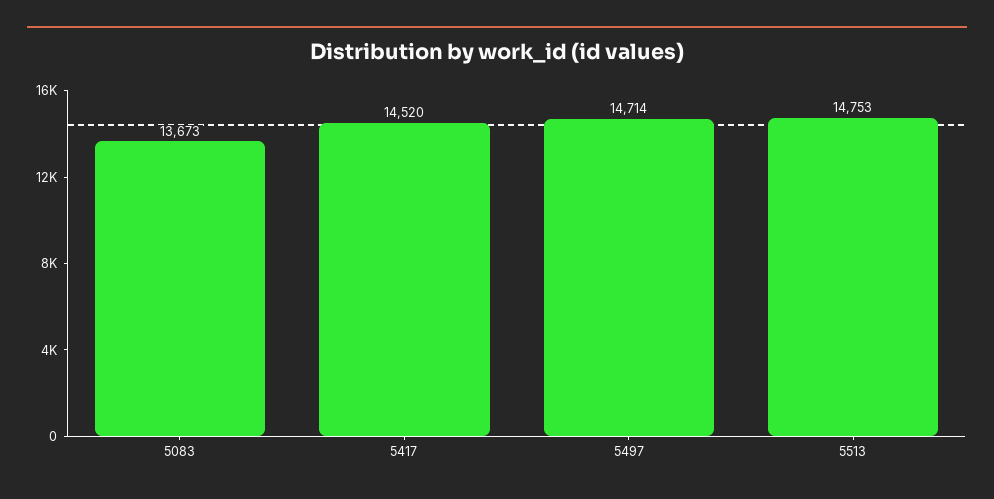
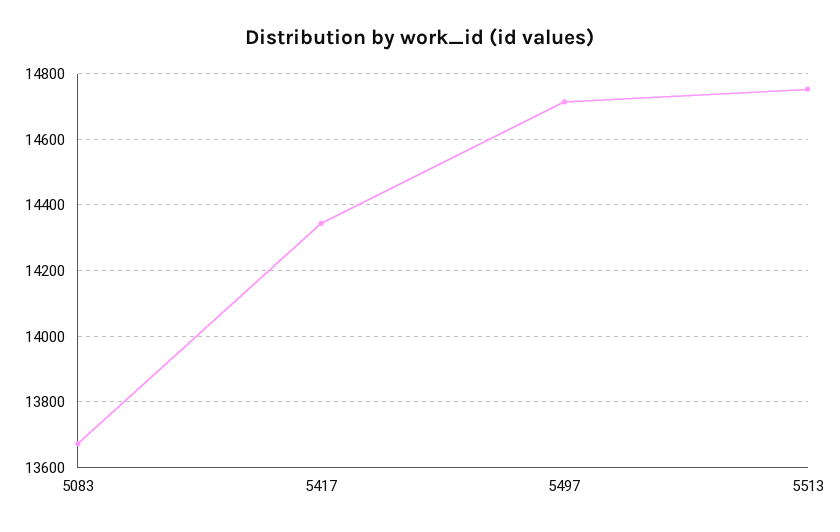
5417: 14520 -> 14340

